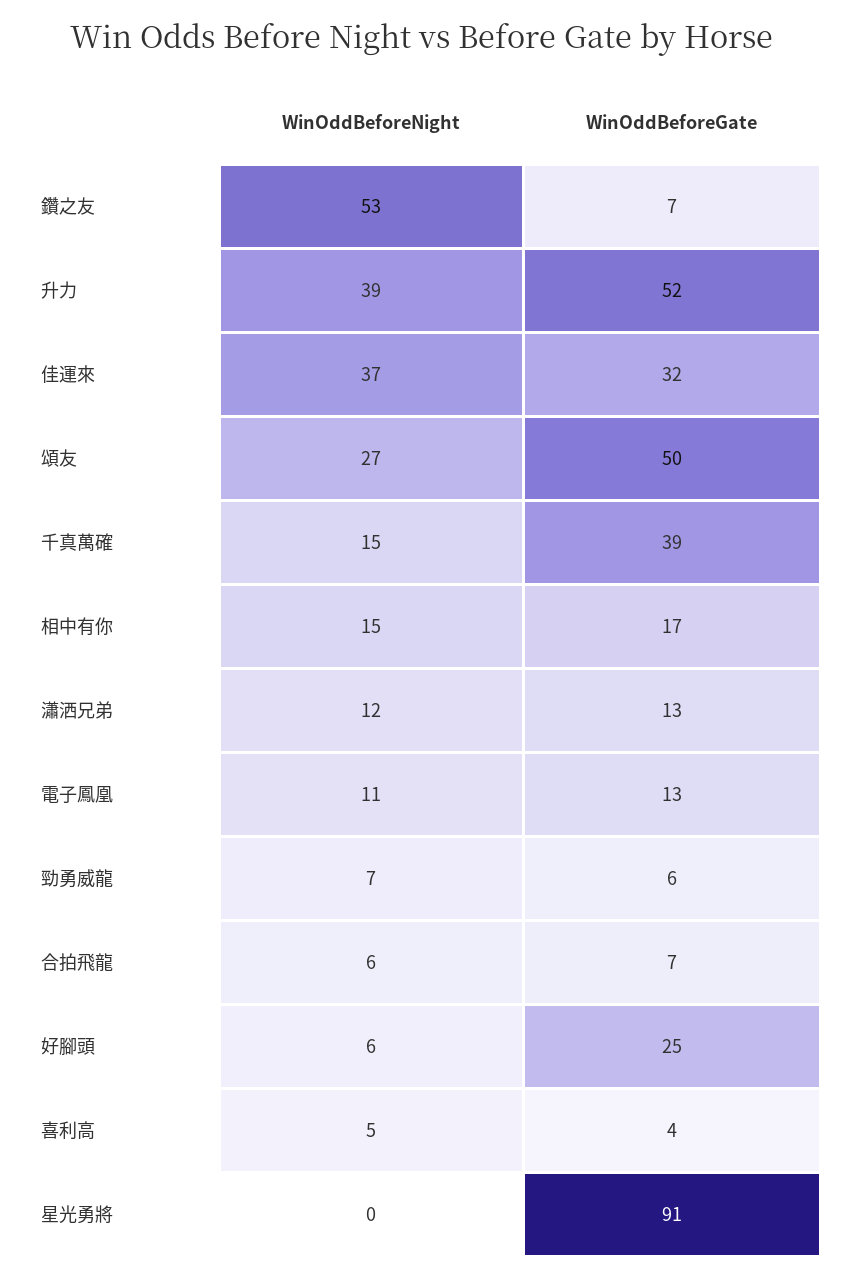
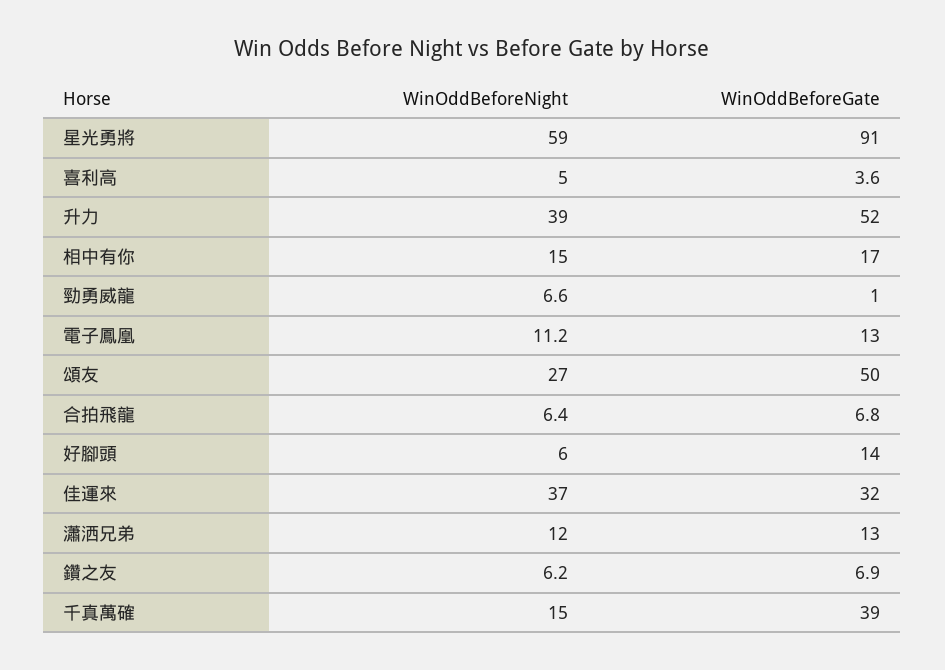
WinOddBeforeNight, 鑽之友: 53 -> 6.2
WinOddBeforeGate, 勁勇威龍: 6 -> 1
WinOddBeforeGate, 好腳頭: 25 -> 14
WinOddBeforeNight, 星光勇將: 0 -> 59

